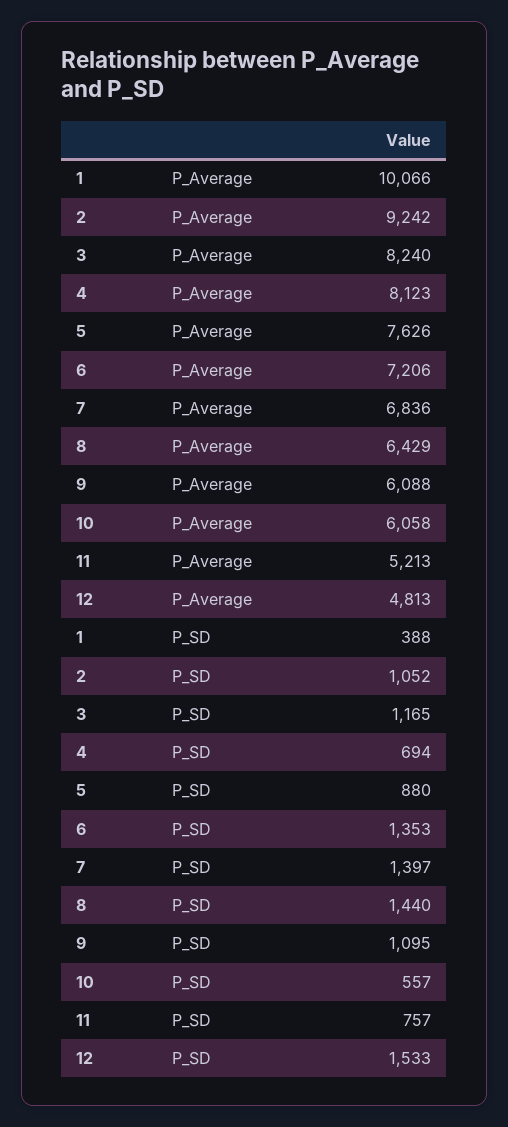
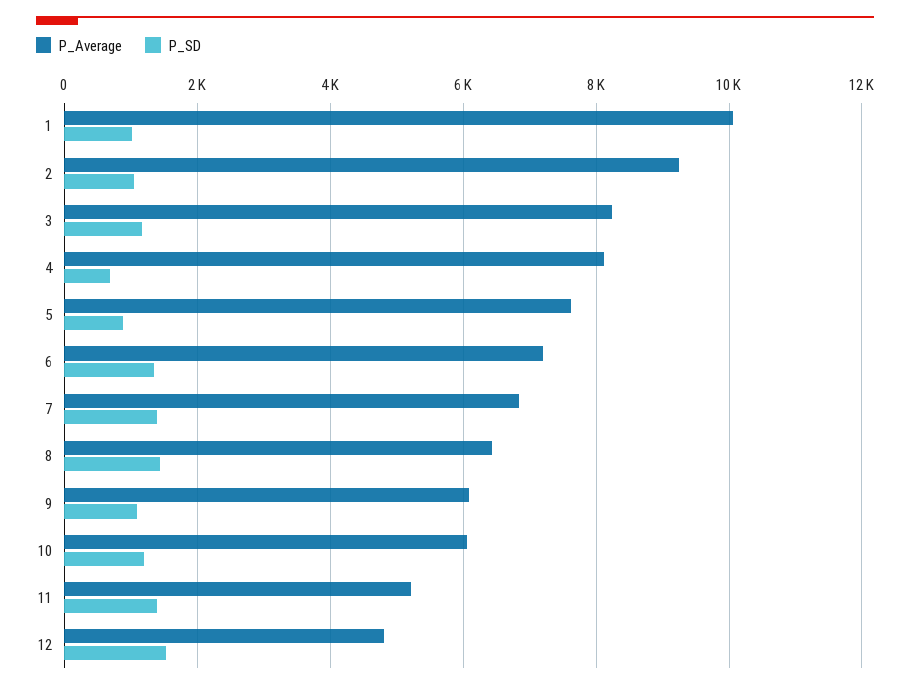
P_SD, 1: 388 -> 1000
P_SD, 10: 557 -> 1200
P_SD, 11: 757 -> 1400

